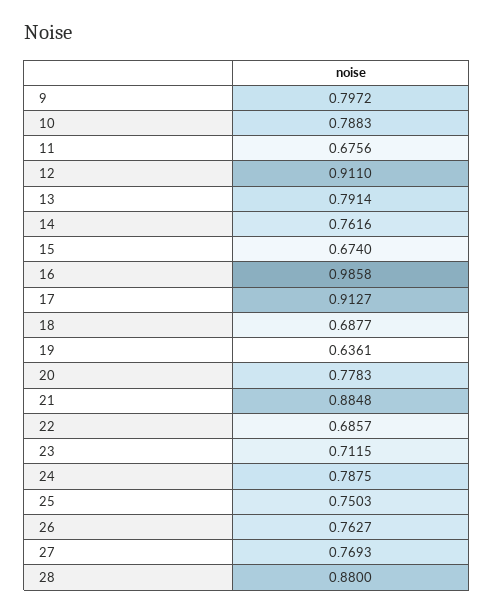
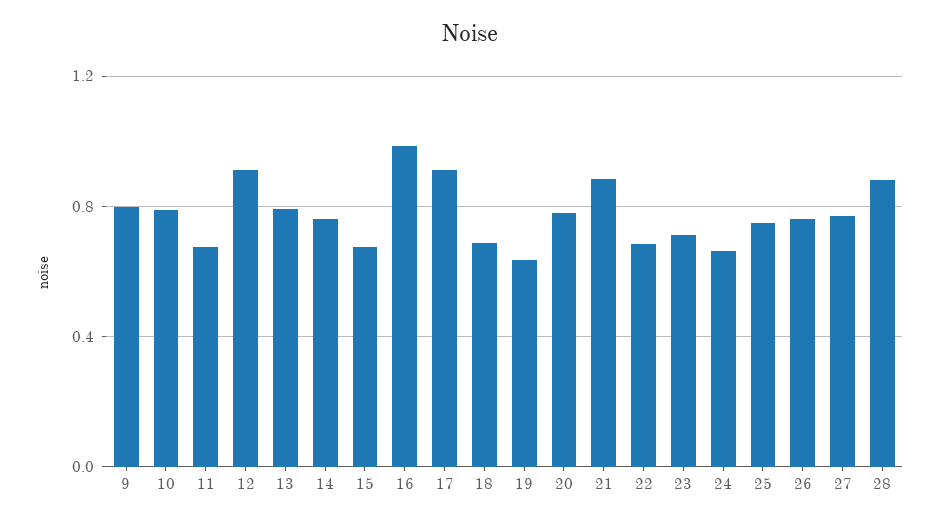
24: 0.7875 -> 0.65

